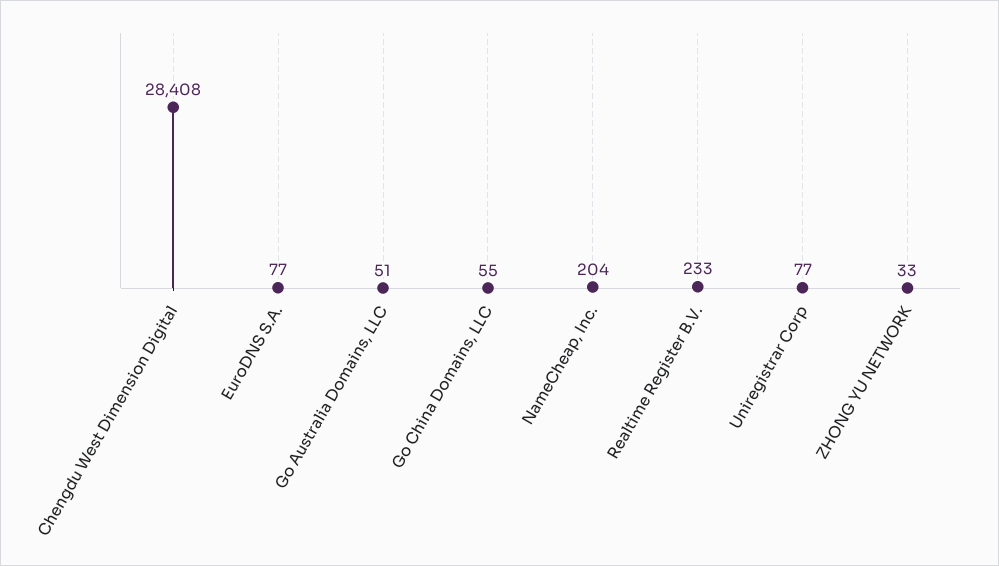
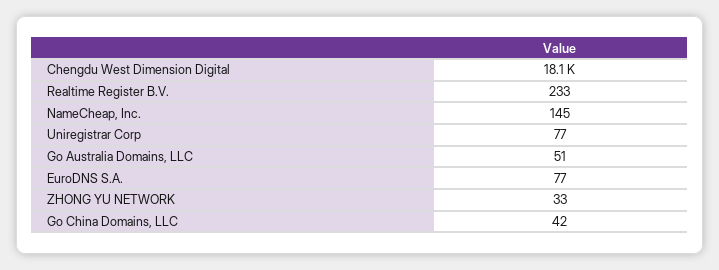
Chengdu West Dimension Digital: 28408 -> 18100
Go China Domains, LLC: 55 -> 42
NameCheap, Inc.: 204 -> 145

